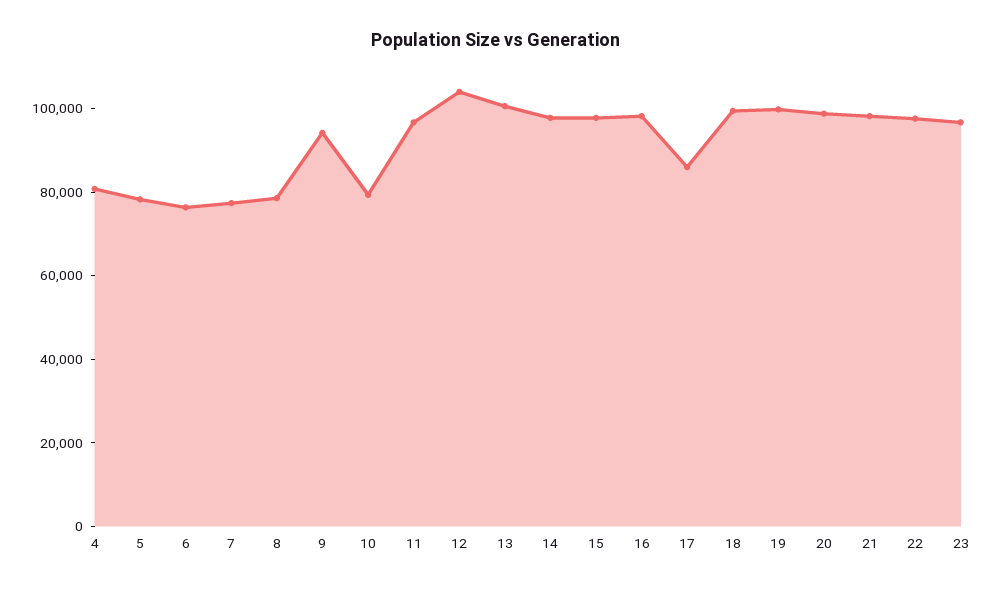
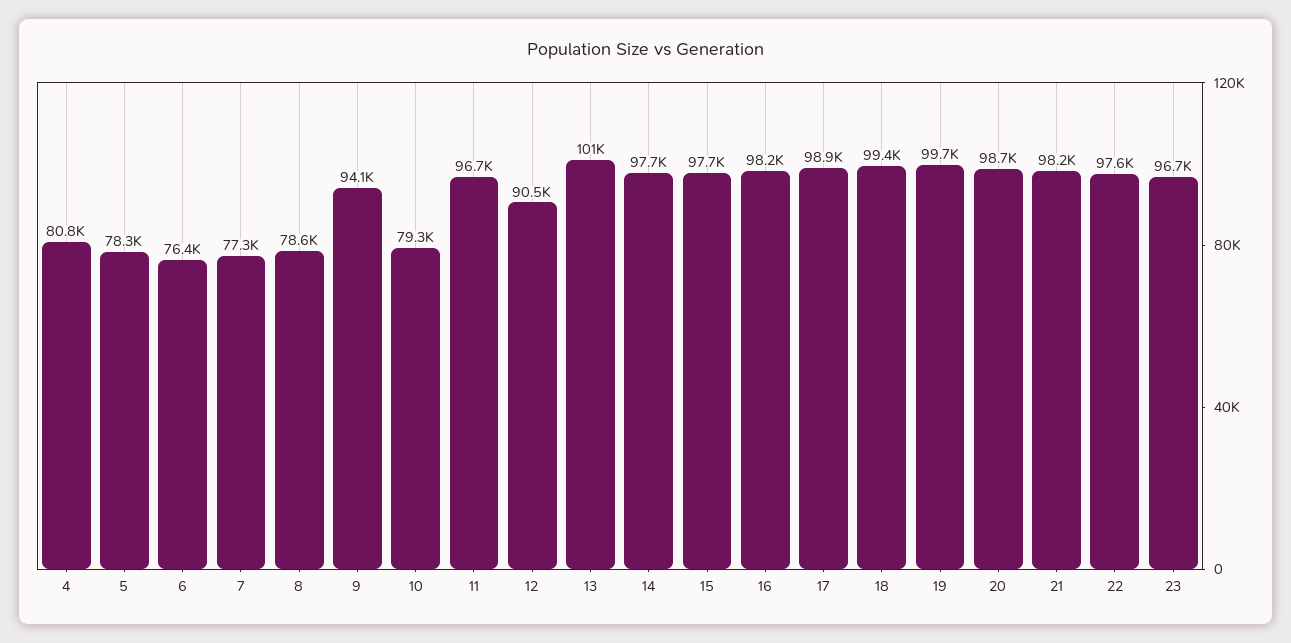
12: 105000 -> 90500
17: 85000 -> 98900

